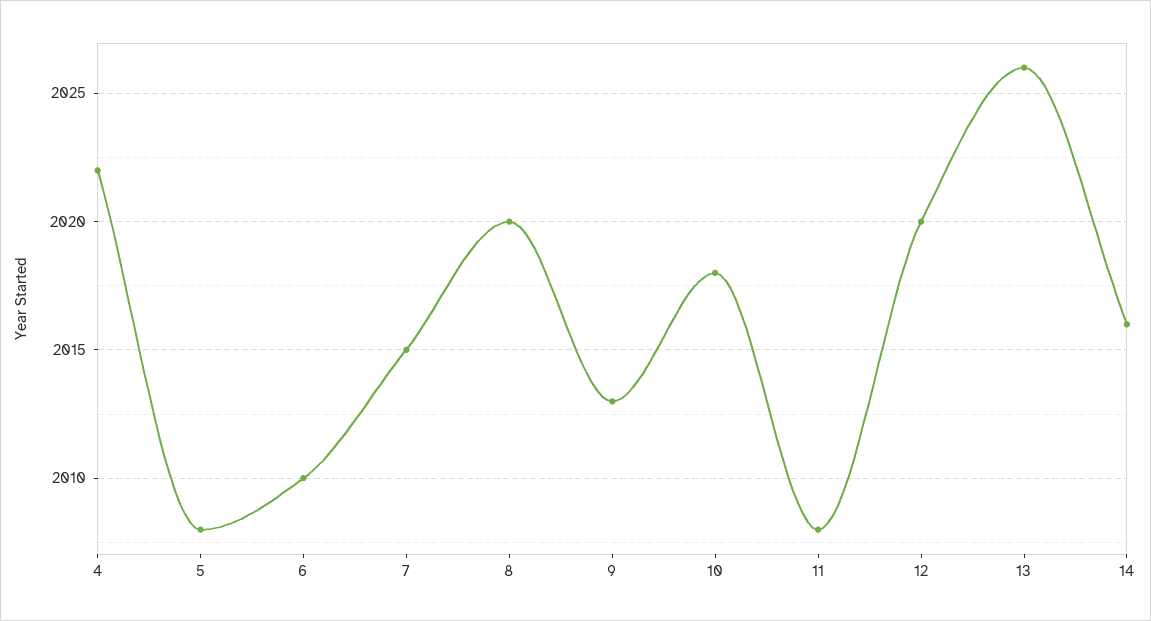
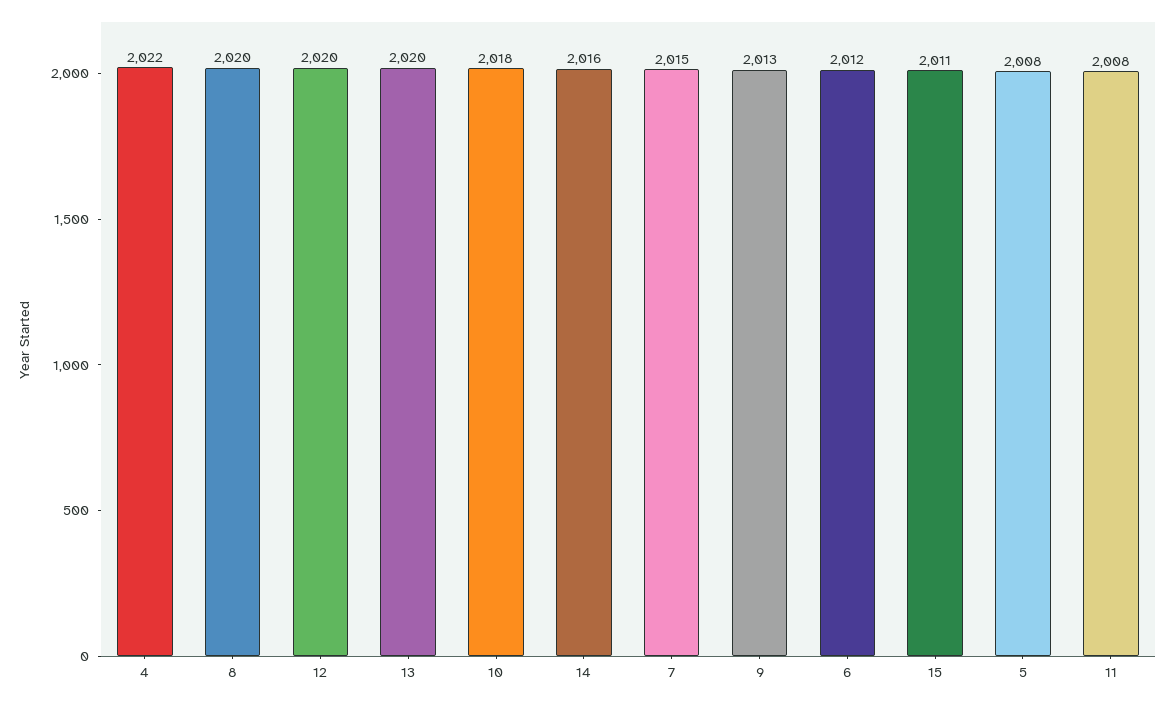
6: 2010 -> 2012
13: 2026 -> 2020
15: none -> 2011

